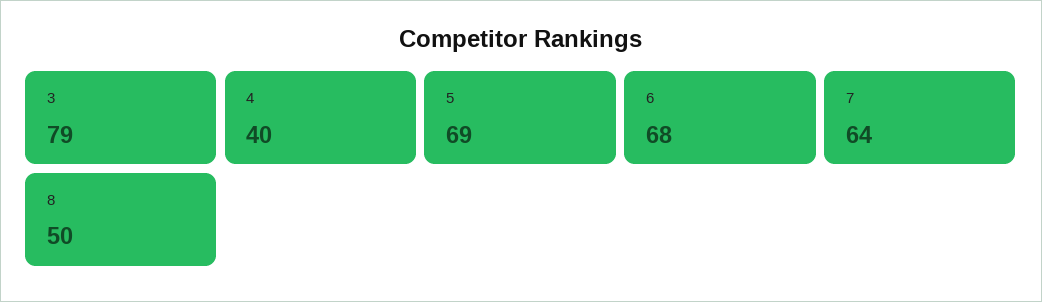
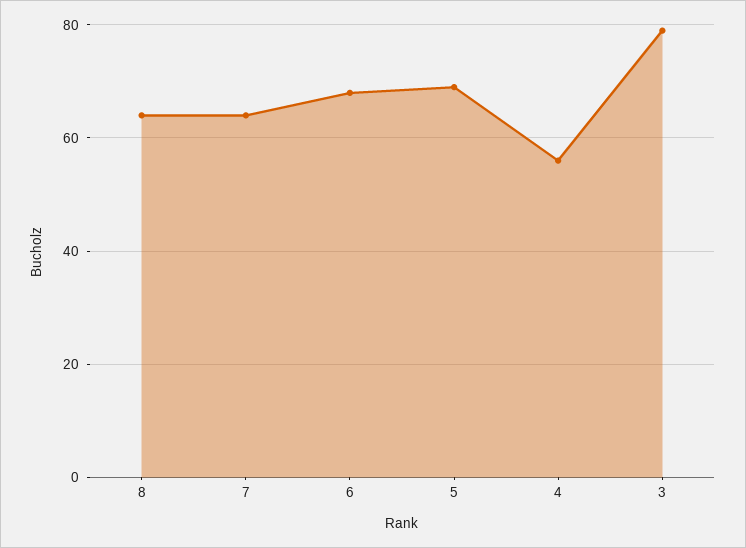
4: 40 -> 55
8: 50 -> 65

